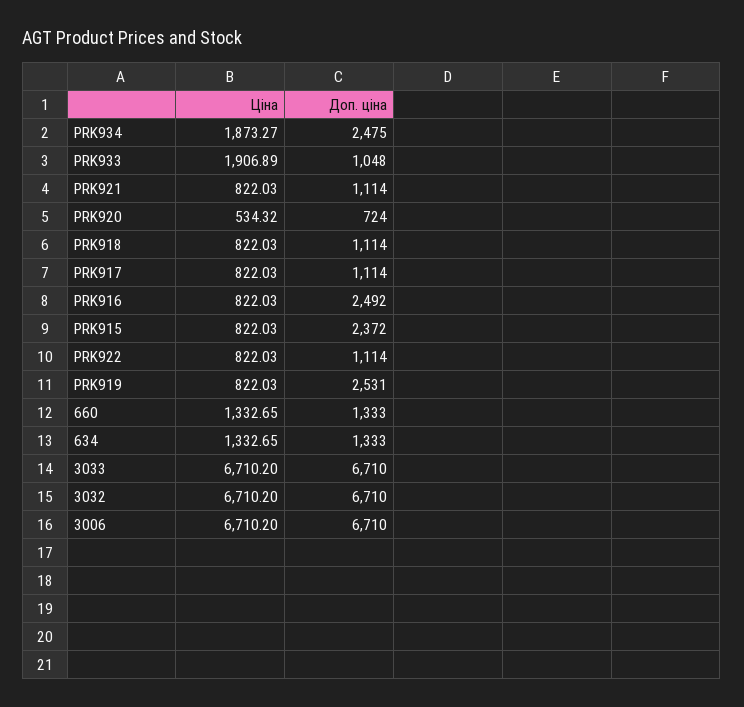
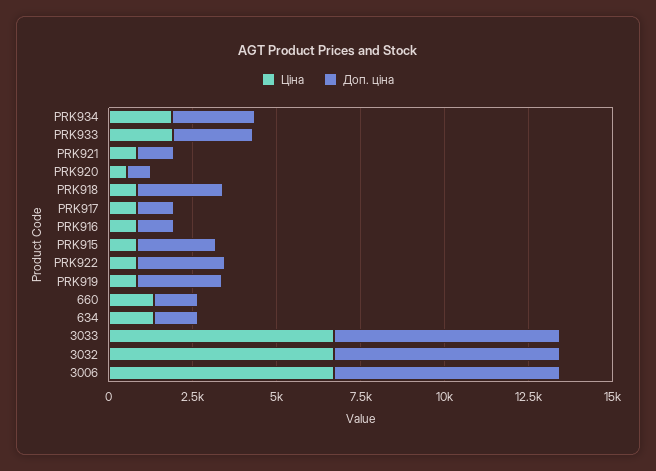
Доп. ціна, PRK933: 1048 -> 2500
Доп. ціна, PRK918: 1114 -> 2500
Доп. ціна, PRK916: 2492 -> 1000
Доп. ціна, PRK922: 1114 -> 2500

